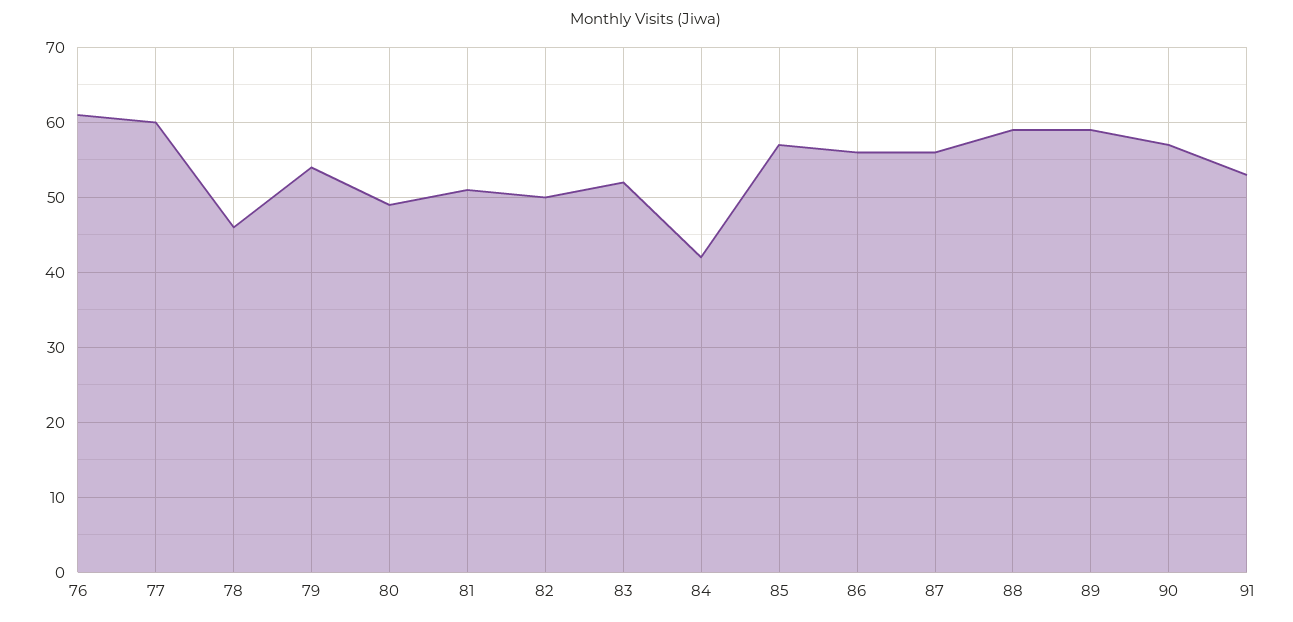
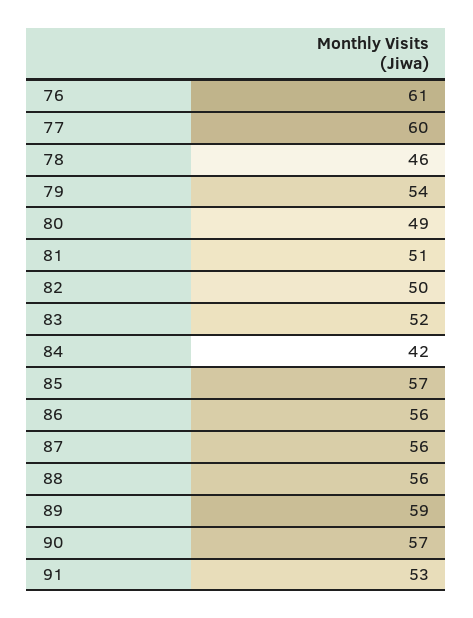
88: 59 -> 56

